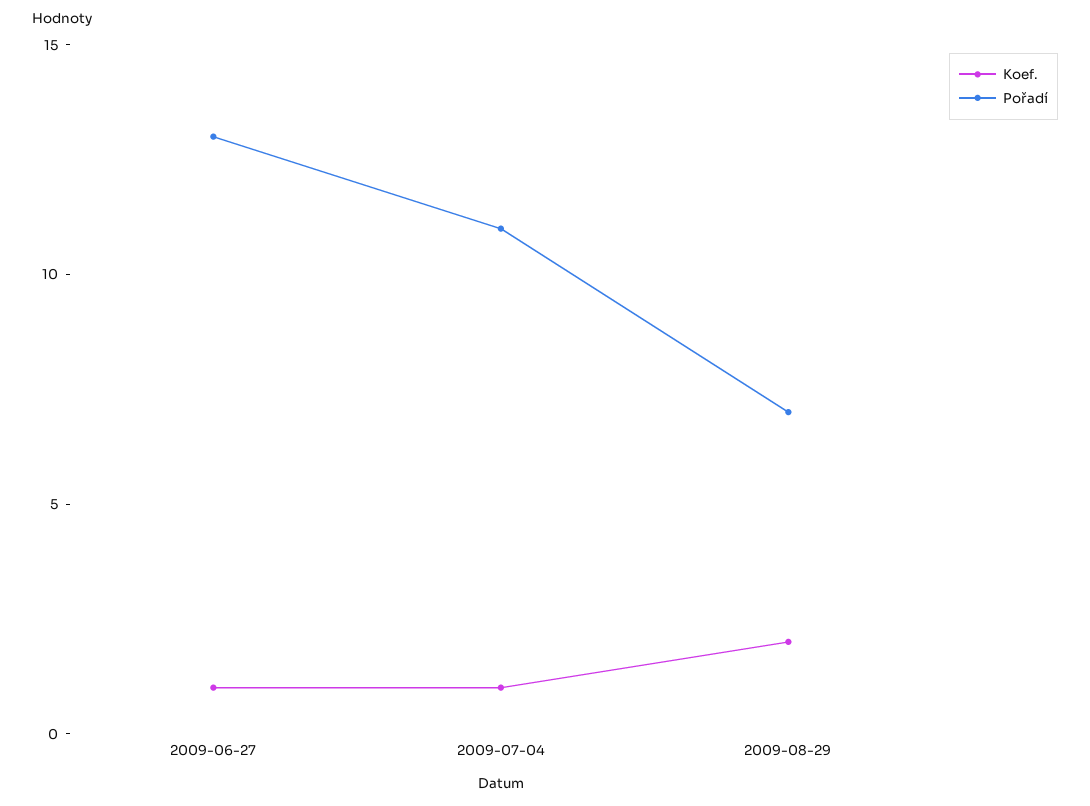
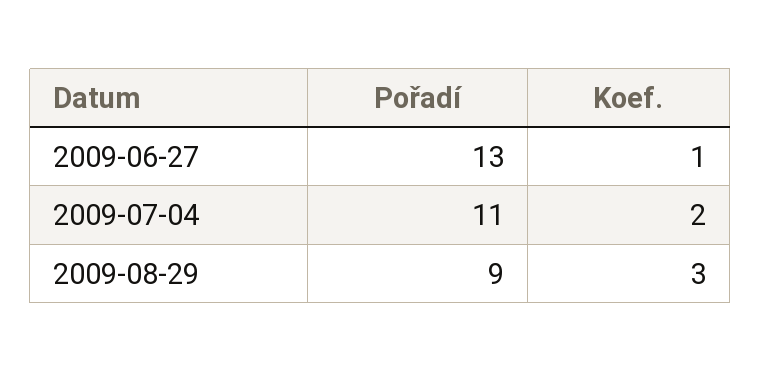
Koef., 2009-07-04: 1 -> 2
Koef., 2009-08-29: 2 -> 3
Pořadí, 2009-08-29: 7 -> 9

